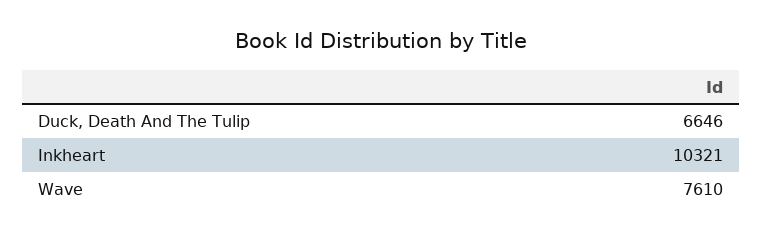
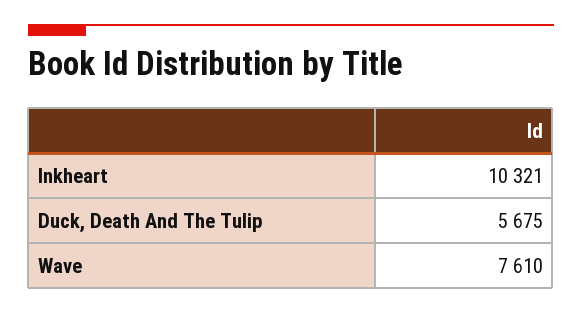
Duck, Death And The Tulip: 6646 -> 5675

